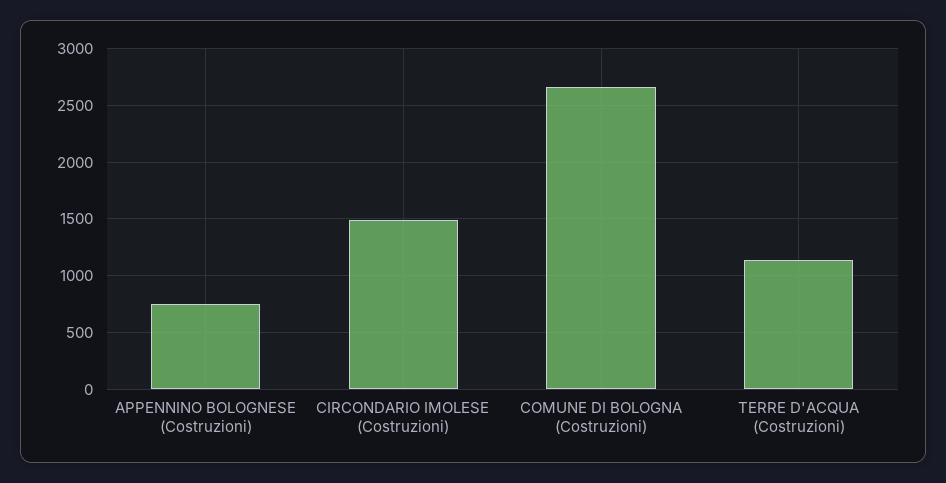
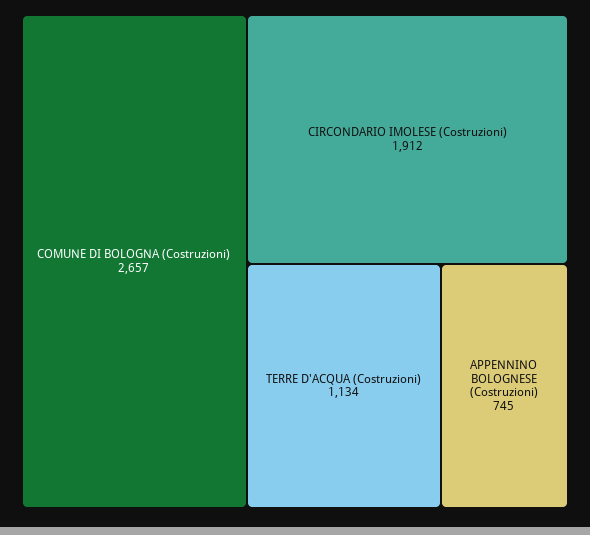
CIRCONDARIO IMOLESE (Costruzioni): 1500 -> 1912

